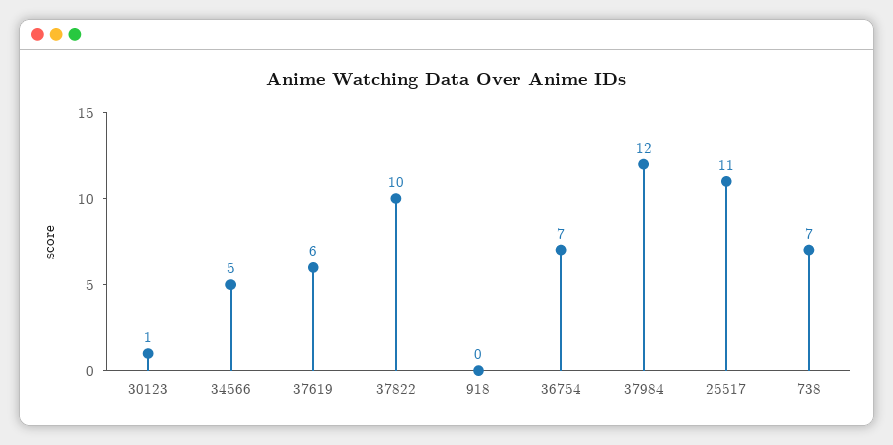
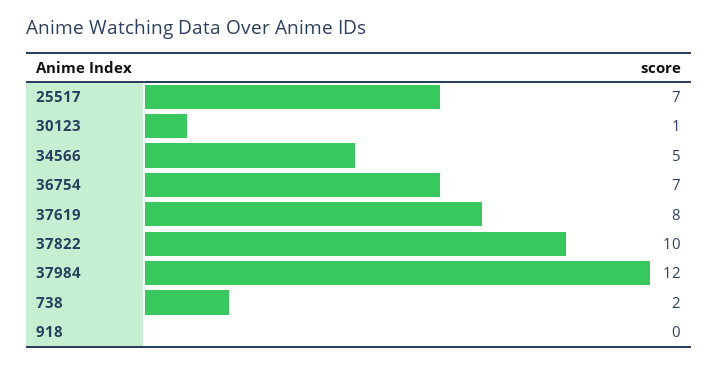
37619: 6 -> 8
25517: 11 -> 7
738: 7 -> 2

